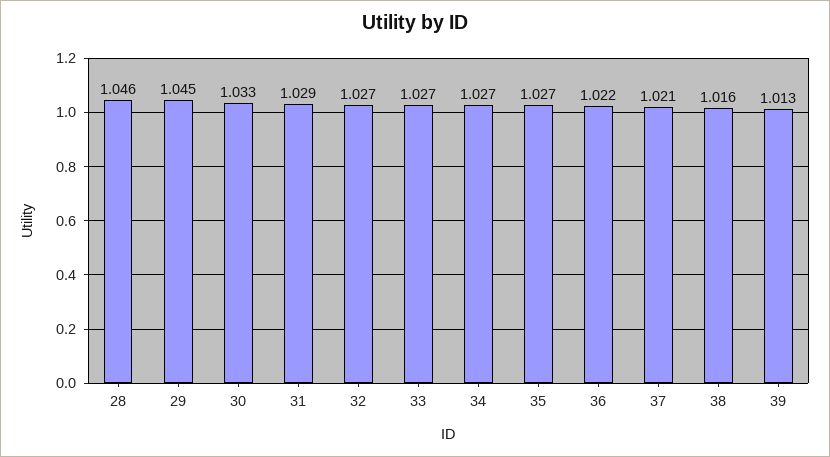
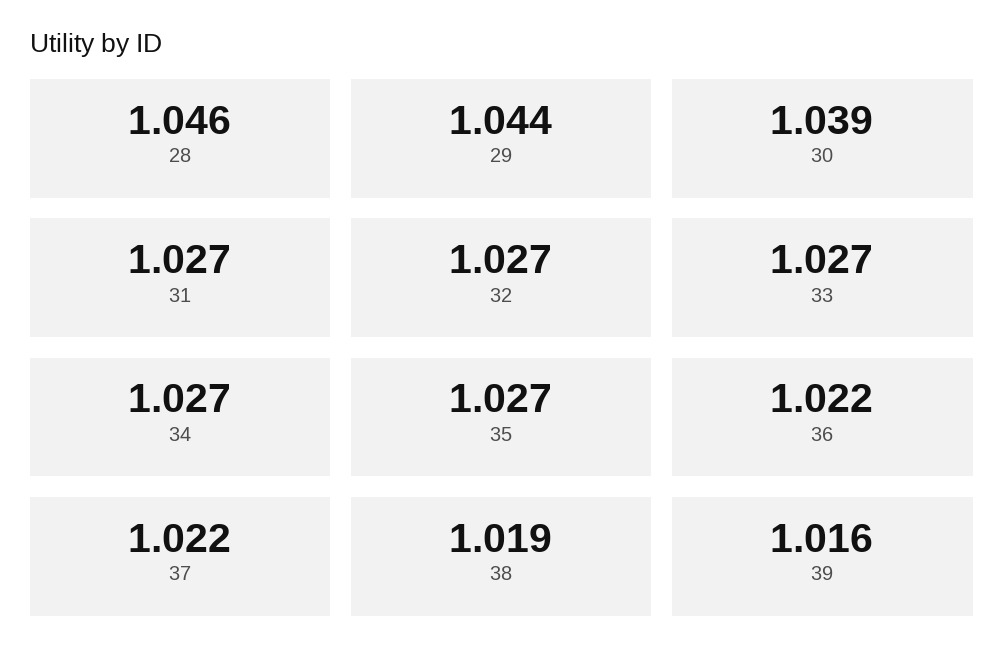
29: 1.045 -> 1.044
30: 1.033 -> 1.039
31: 1.029 -> 1.027
37: 1.021 -> 1.022
38: 1.016 -> 1.019
39: 1.013 -> 1.016

